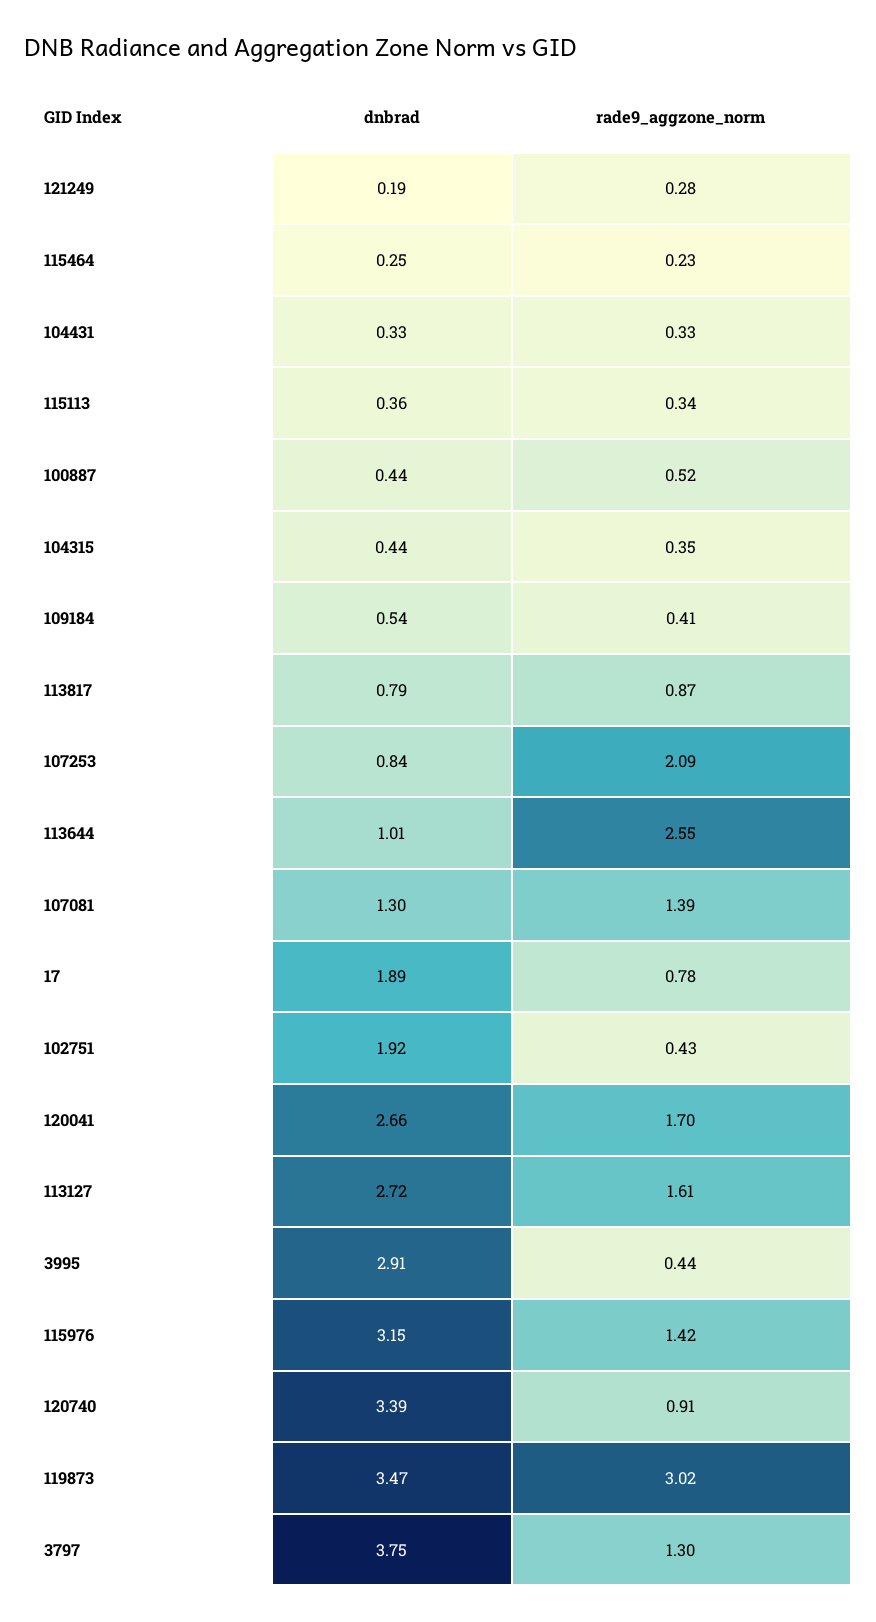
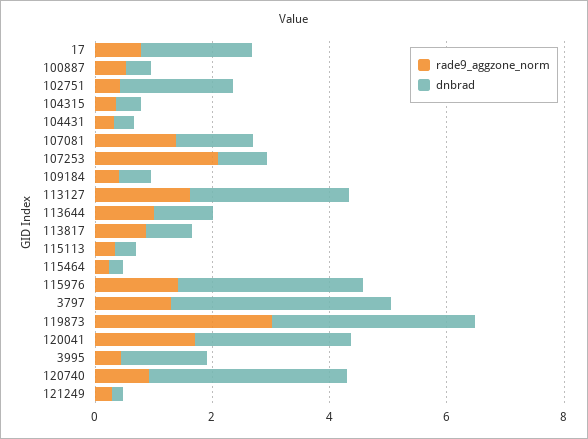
rade9_aggzone_norm, 113644: 2.55 -> 1
dnbrad, 3995: 2.91 -> 1.5

